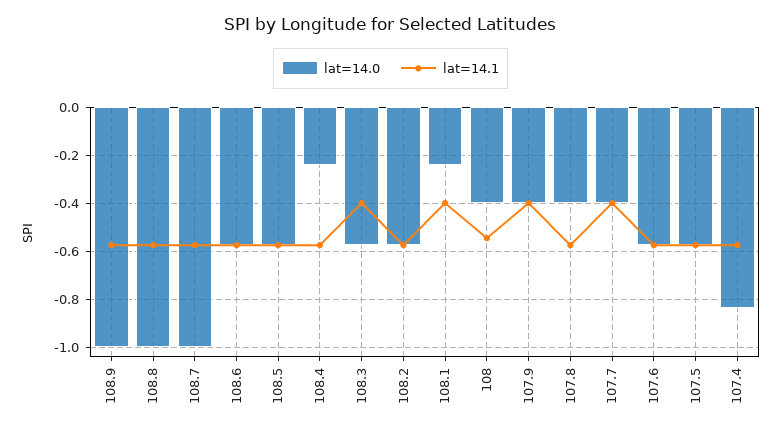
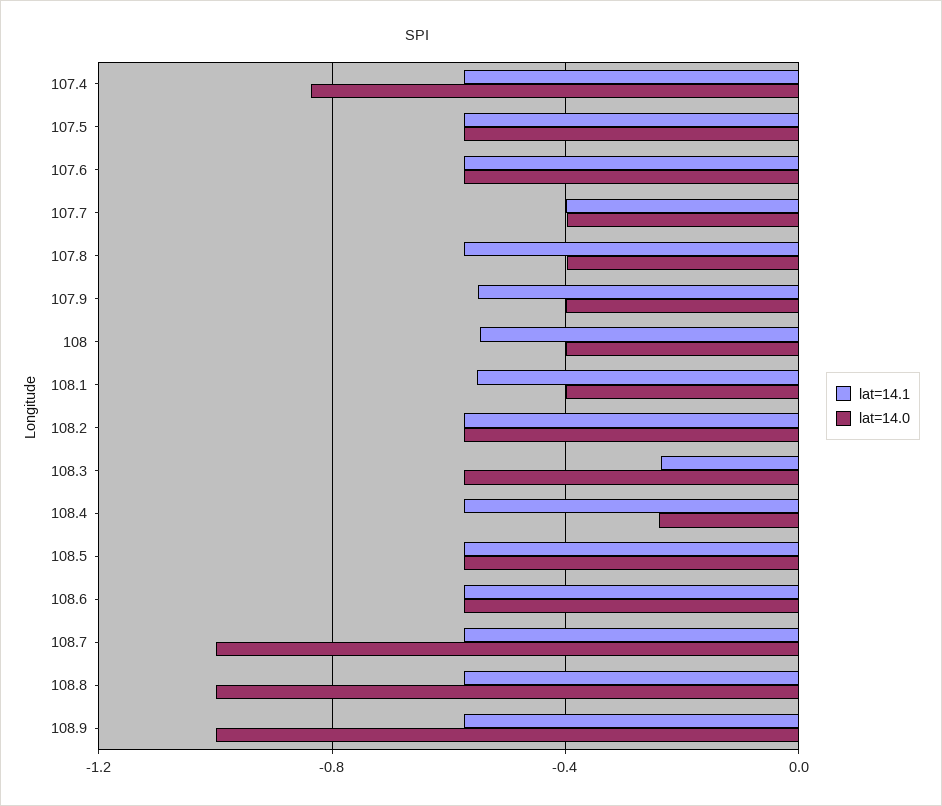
lat=14.1, 108.3: -0.4 -> -0.25
lat=14.0, 108.1: -0.25 -> -0.4
lat=14.1, 108.1: -0.4 -> -0.55
lat=14.1, 107.9: -0.4 -> -0.55

